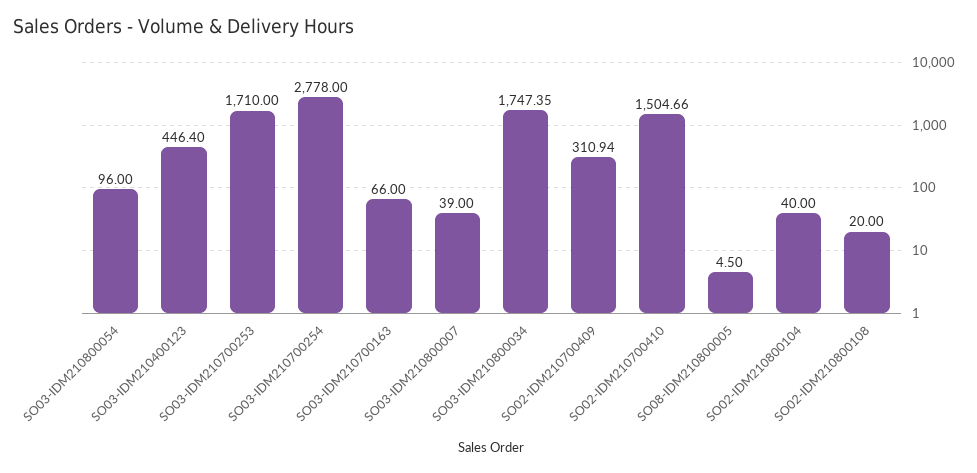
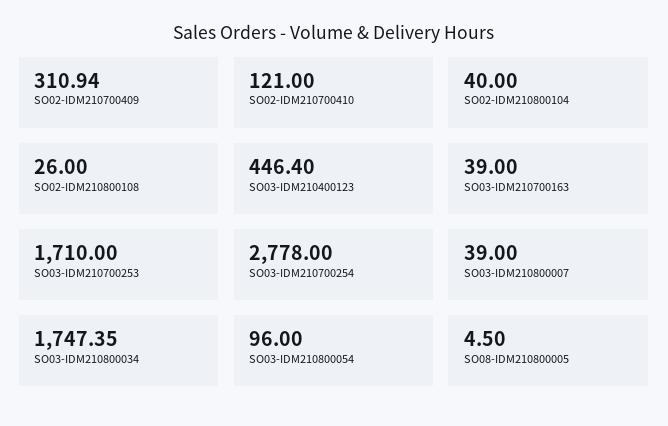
SO03-IDM210700163: 66 -> 39
SO02-IDM210700410: 1504.66 -> 121
SO02-IDM210800108: 20 -> 26

